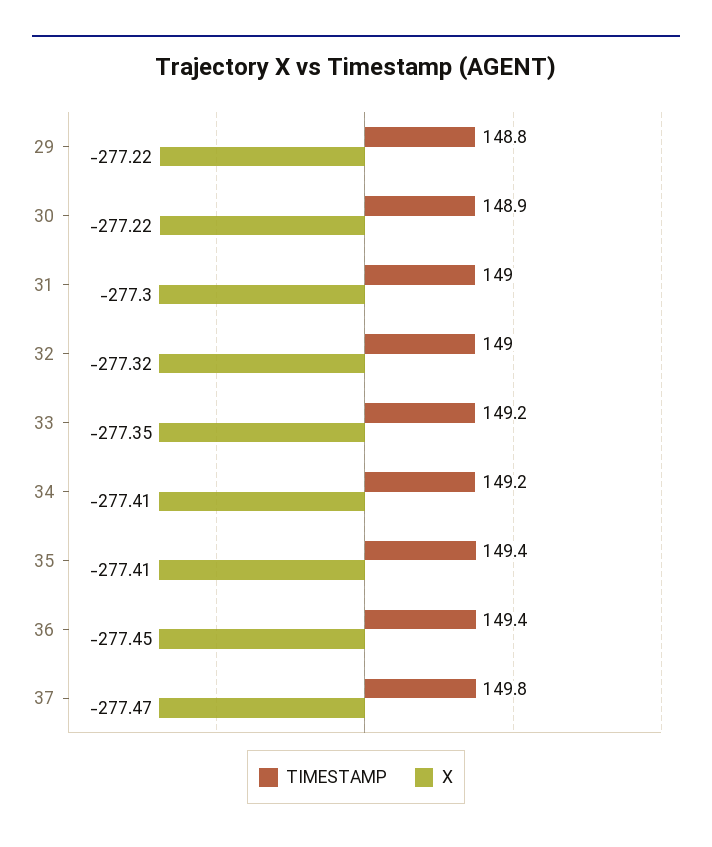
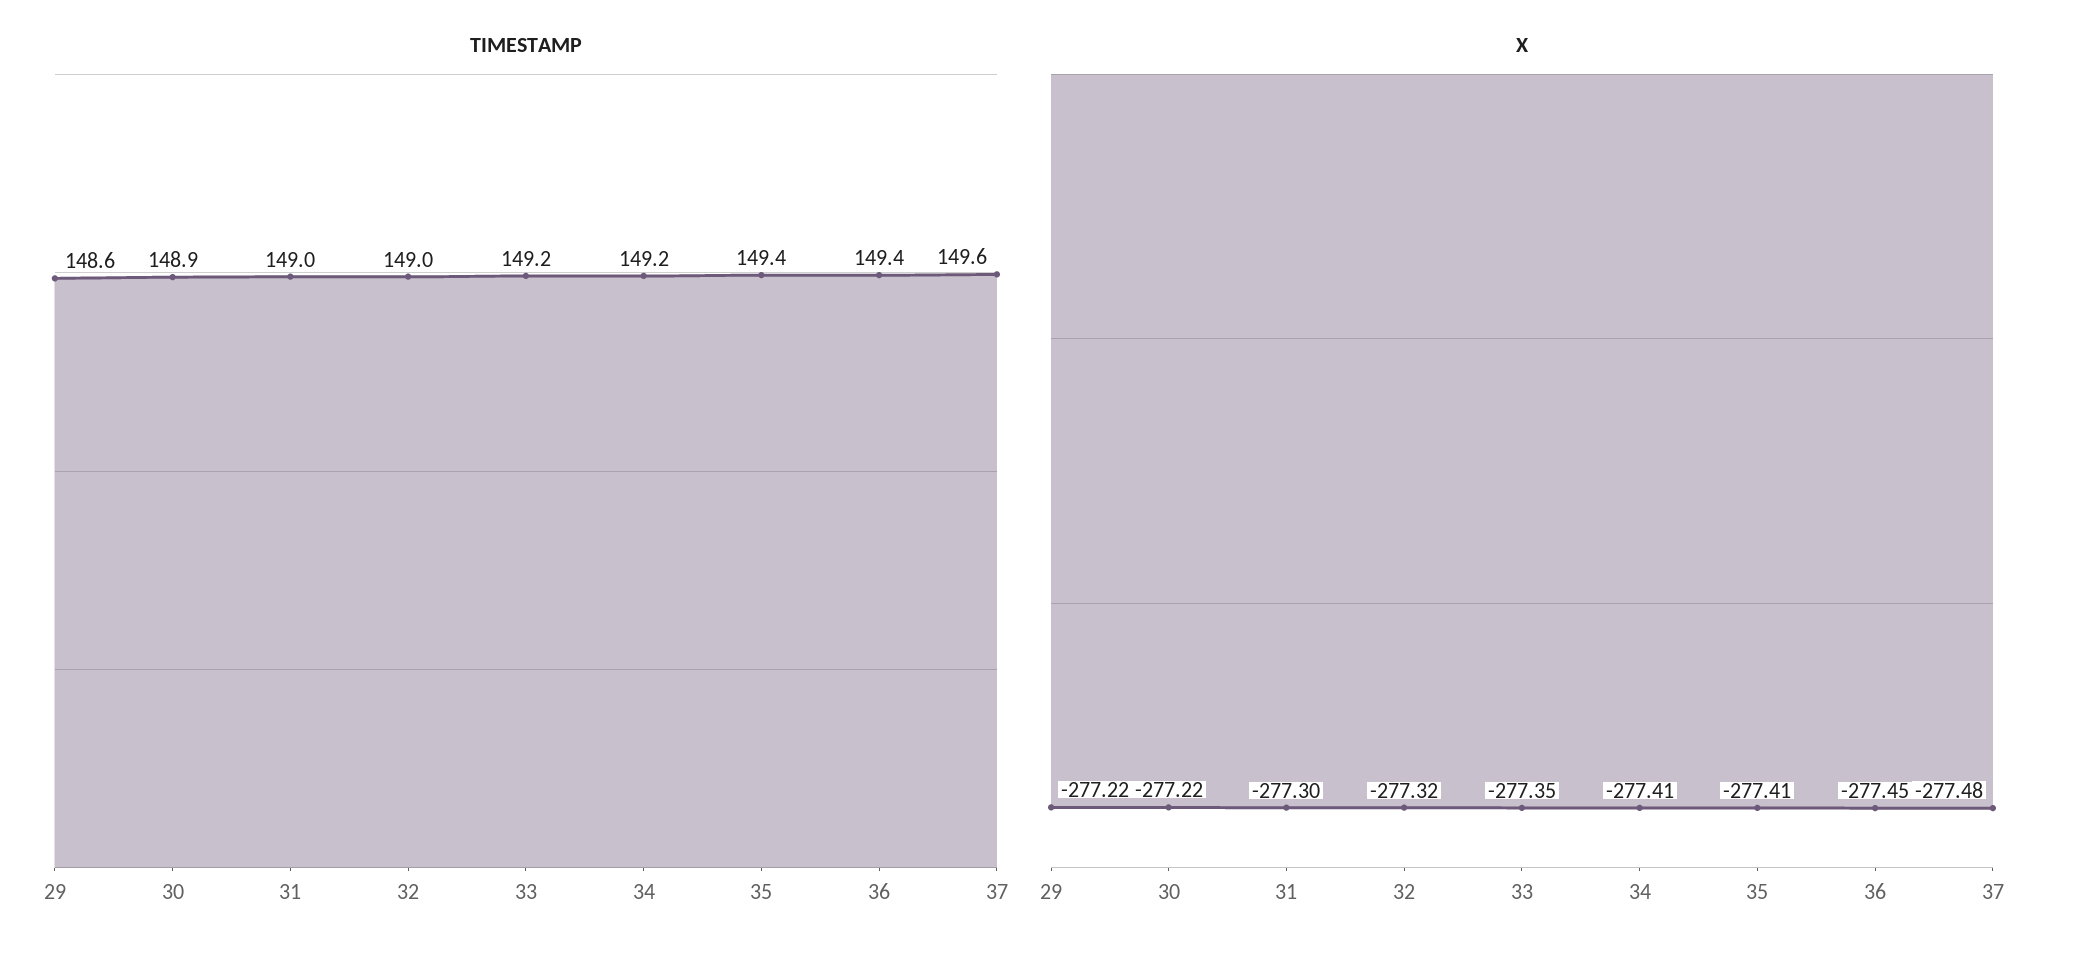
TIMESTAMP, 29: 148.8 -> 148.6
TIMESTAMP, 37: 149.8 -> 149.6
X, 37: -277.47 -> -277.48

